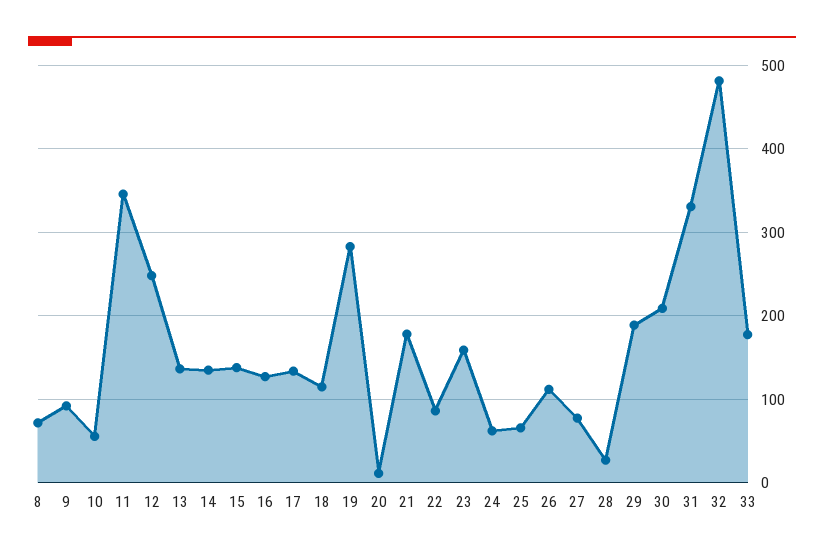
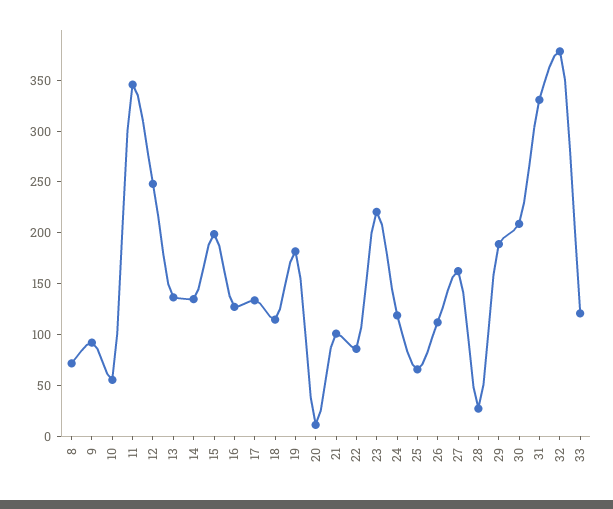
15: 140 -> 200
19: 280 -> 180
21: 180 -> 100
23: 160 -> 220
24: 60 -> 120
27: 80 -> 160
32: 480 -> 380
33: 180 -> 120

